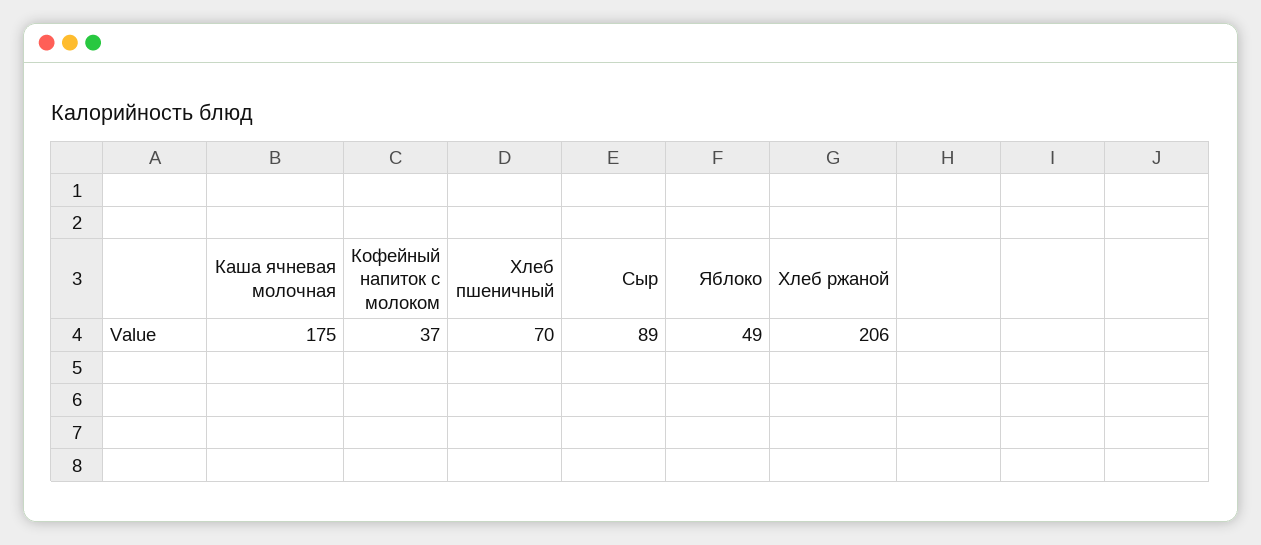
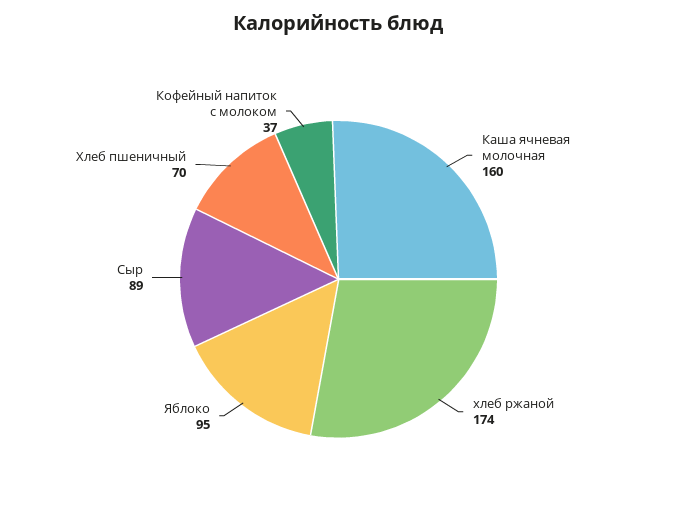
Каша ячневая молочная: 175 -> 160
Яблоко: 49 -> 95
Хлеб ржаной: 206 -> 174

